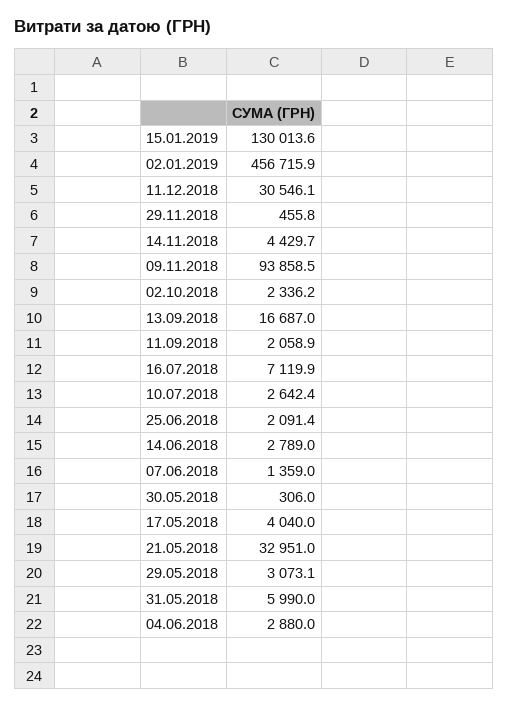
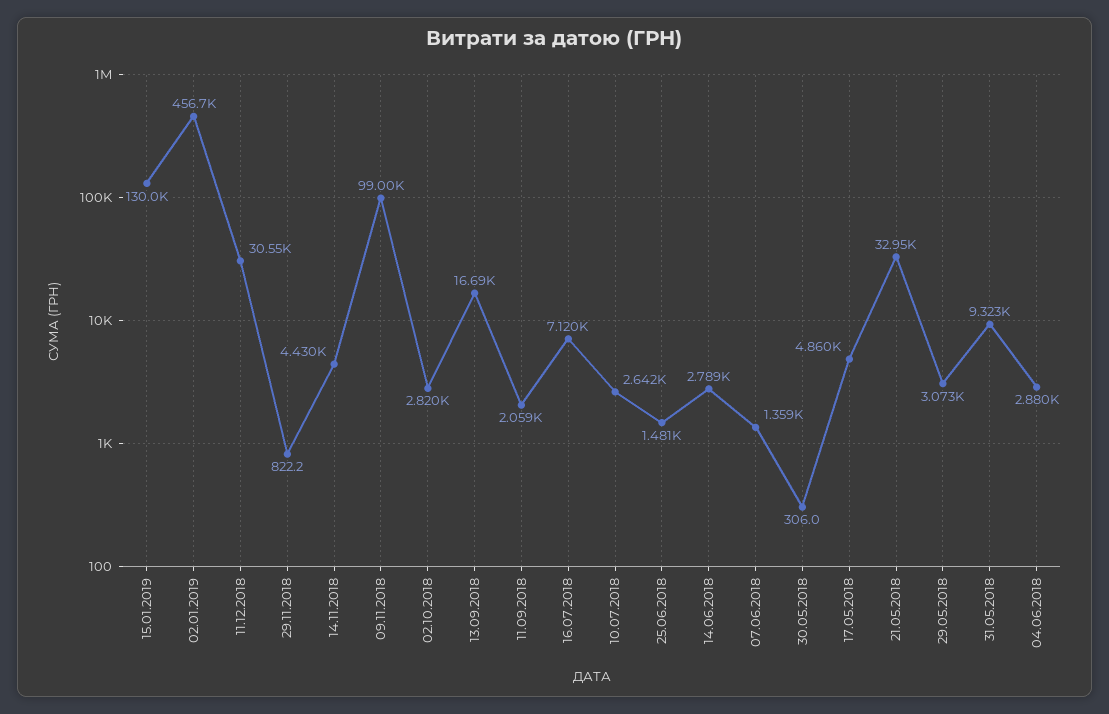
29.11.2018: 455.8 -> 822.2
09.11.2018: 93858.5 -> 99000
02.10.2018: 2336.2 -> 2820
25.06.2018: 2091.4 -> 1481
17.05.2018: 4040 -> 4860
31.05.2018: 5990 -> 9323

